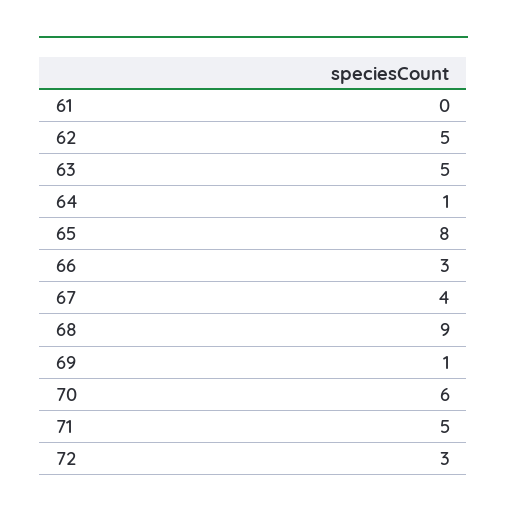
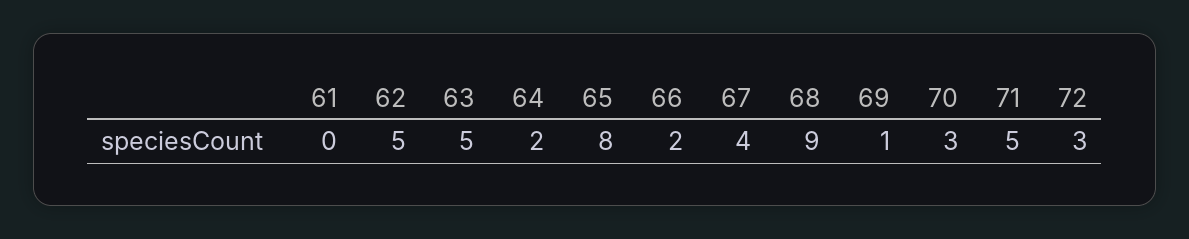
64: 1 -> 2
66: 3 -> 2
70: 6 -> 3

